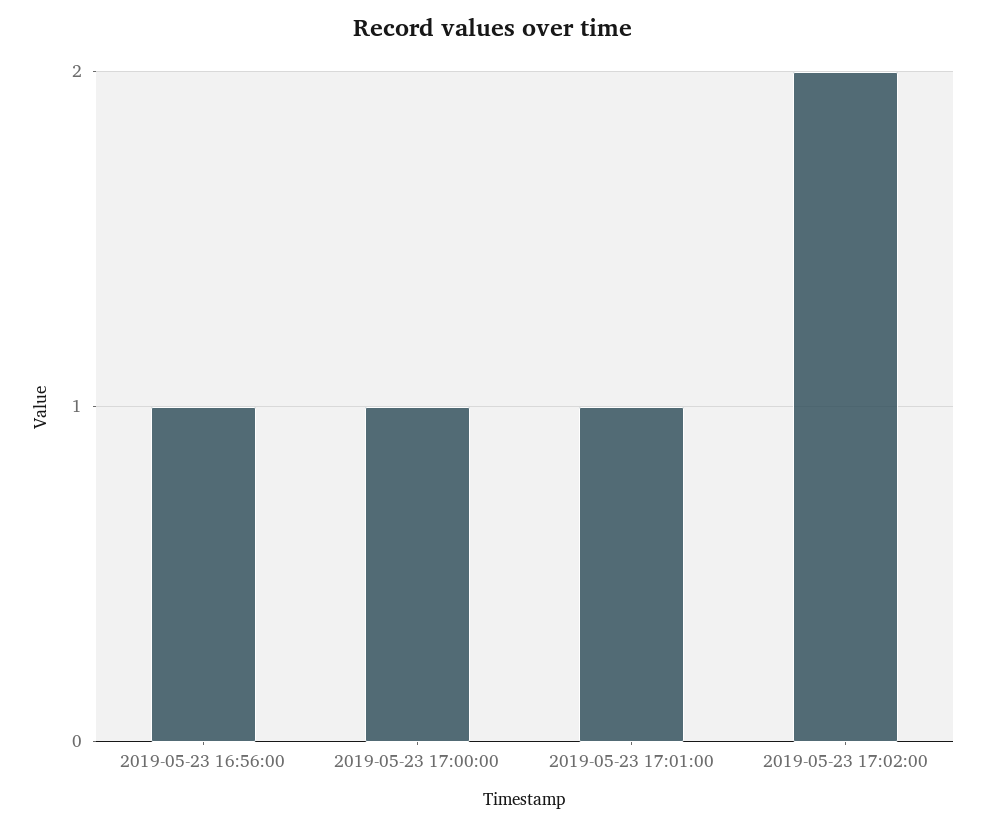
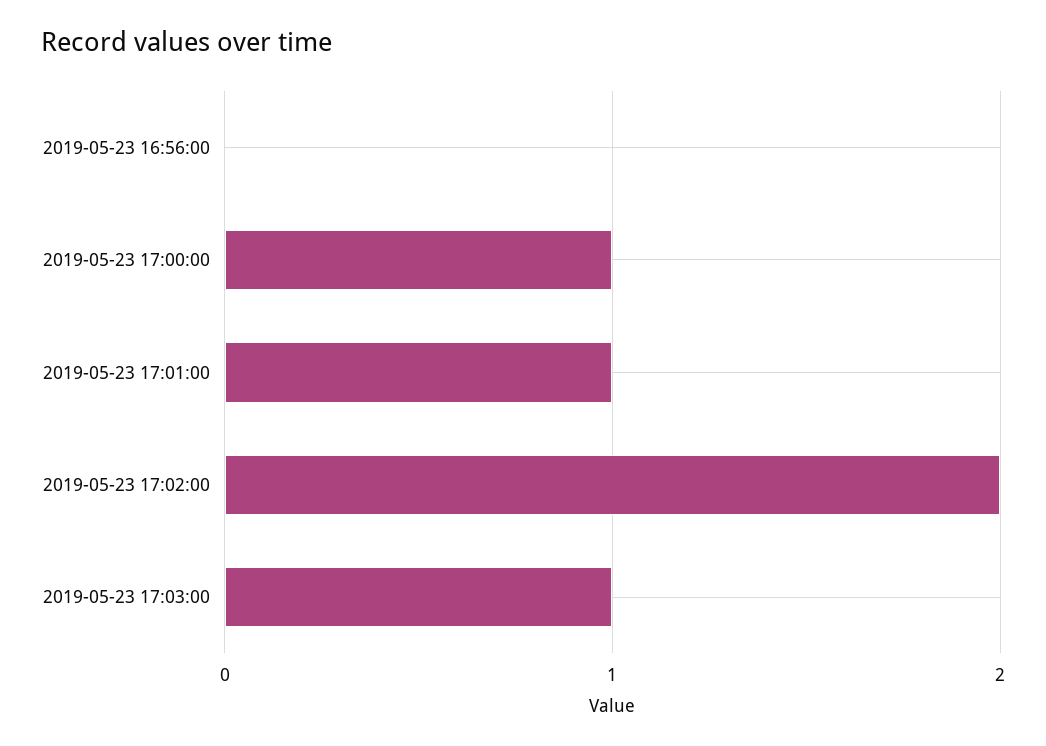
2019-05-23 16:56:00: 1 -> 0
2019-05-23 17:03:00: none -> 1

